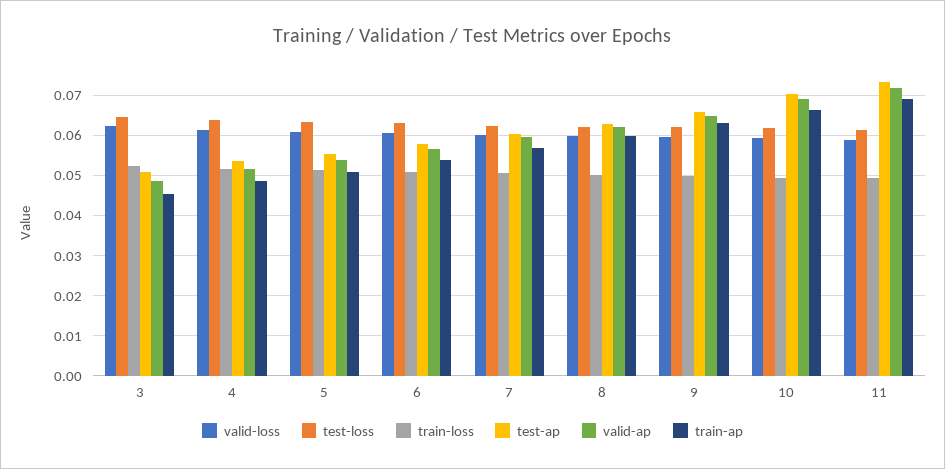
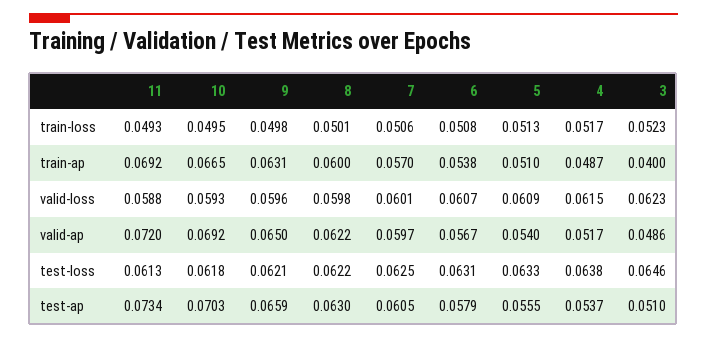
train-ap, 3: 0.046 -> 0.04

